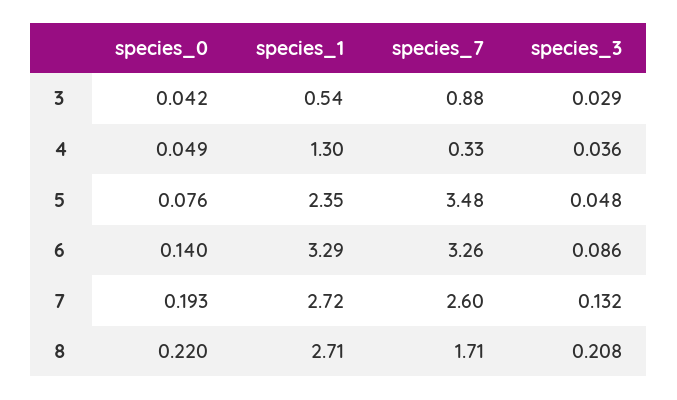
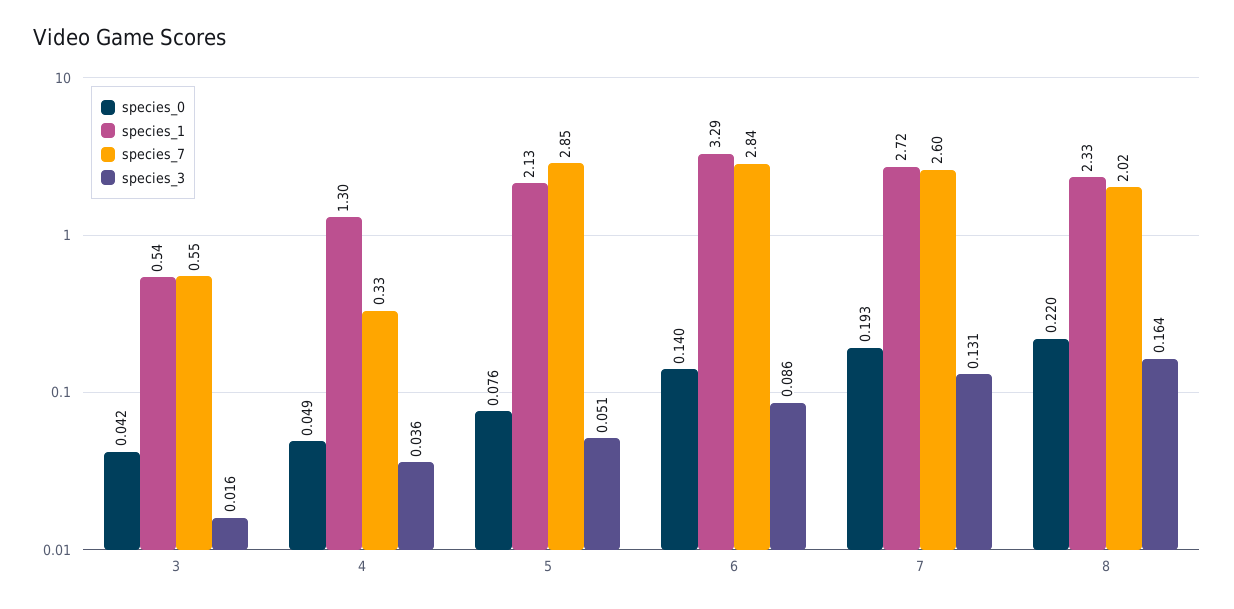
species_7, 3: 0.88 -> 0.55
species_3, 3: 0.029 -> 0.016
species_1, 5: 2.35 -> 2.13
species_7, 5: 3.48 -> 2.85
species_3, 5: 0.048 -> 0.051
species_7, 6: 3.26 -> 2.84
species_3, 7: 0.132 -> 0.131
species_1, 8: 2.71 -> 2.33
species_7, 8: 1.71 -> 2.02
species_3, 8: 0.208 -> 0.164

